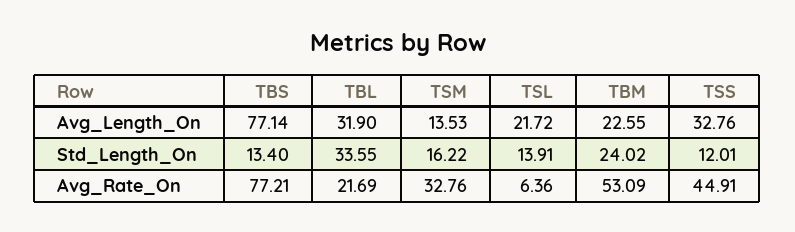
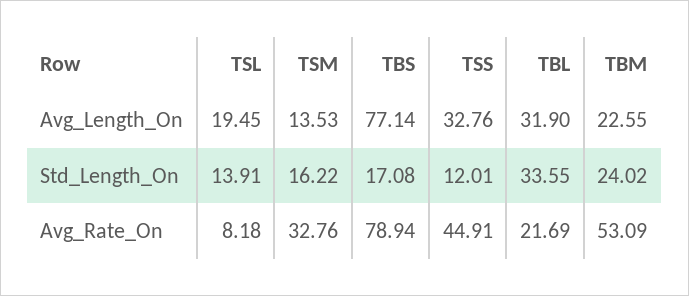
TSL, Avg_Length_On: 21.72 -> 19.45
TBS, Std_Length_On: 13.4 -> 17.08
TBS, Avg_Rate_On: 77.21 -> 78.94
TSL, Avg_Rate_On: 6.36 -> 8.18

